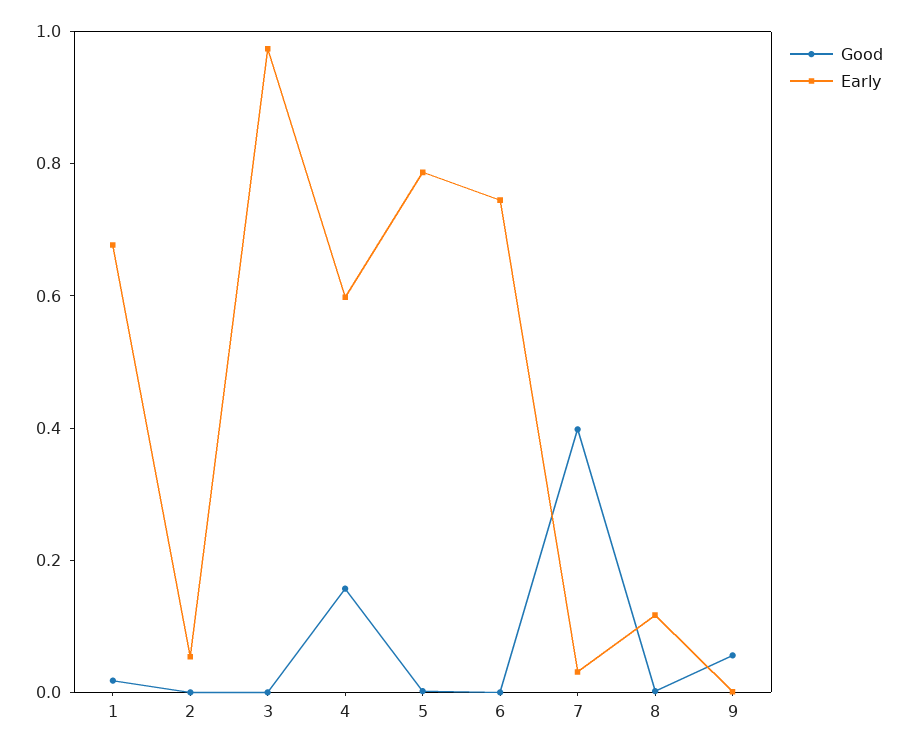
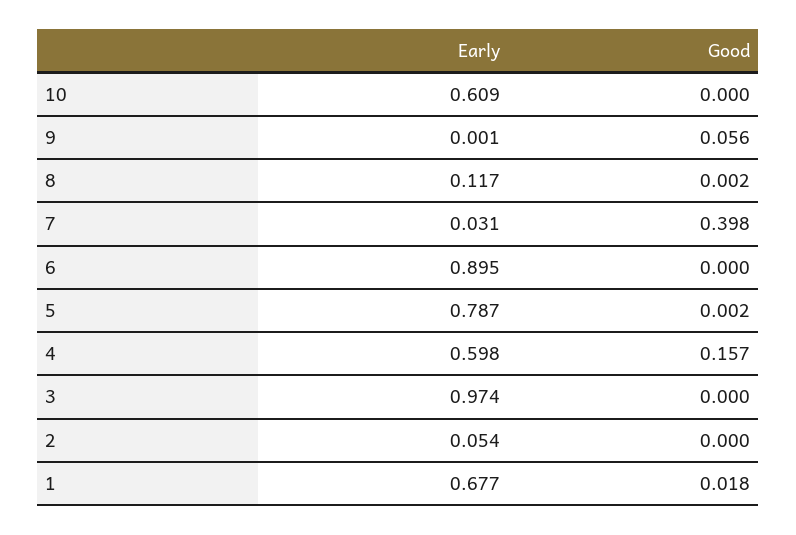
Early, 6: 0.75 -> 0.895
Early, 10: none -> 0.609
Good, 10: none -> 0

